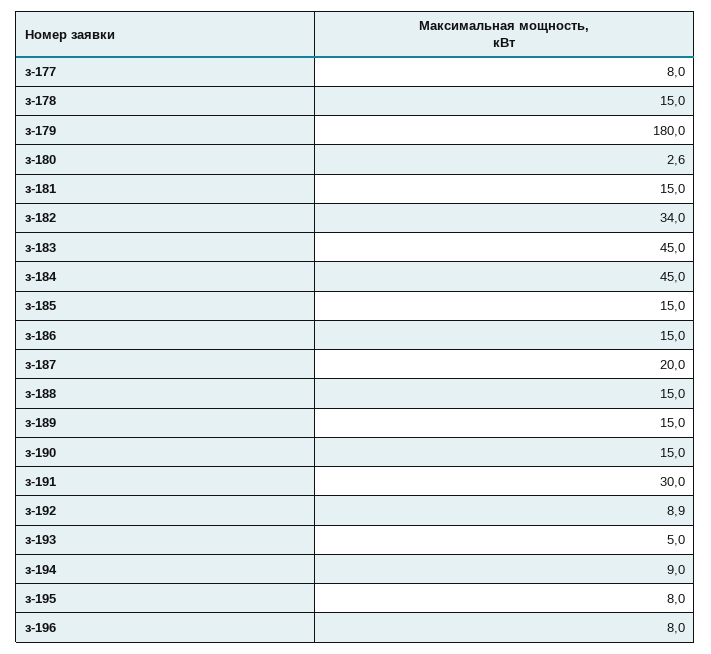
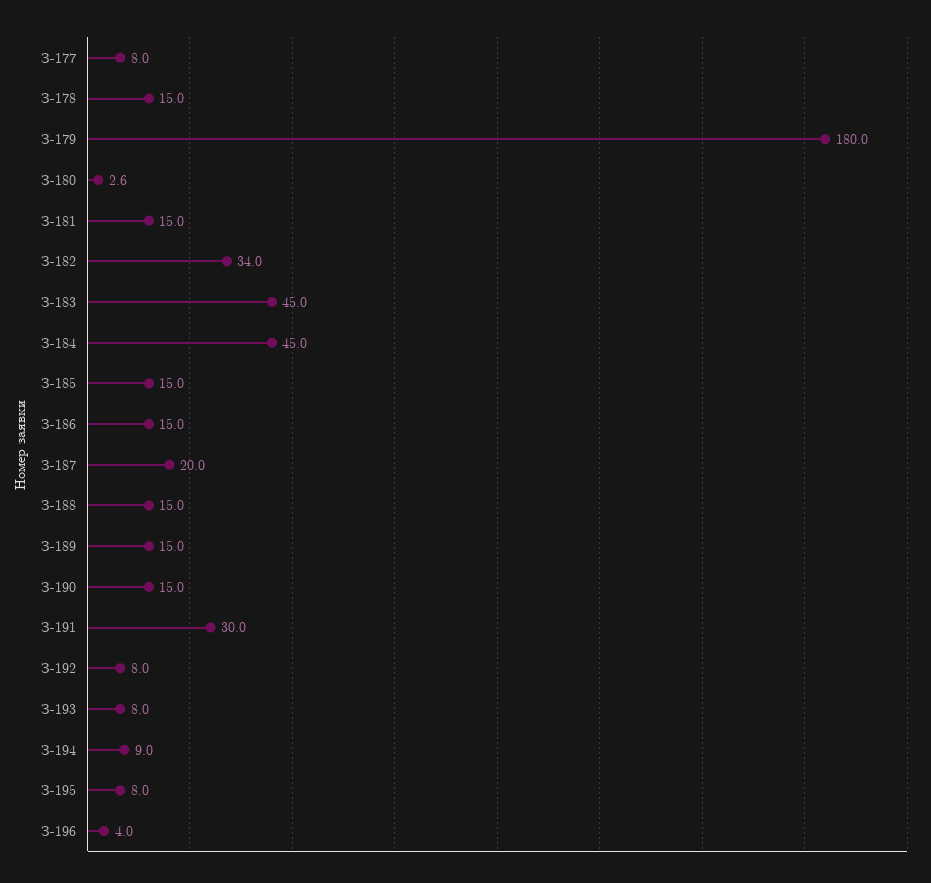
з-192: 8.9 -> 8
з-193: 5 -> 8
з-196: 8 -> 4

